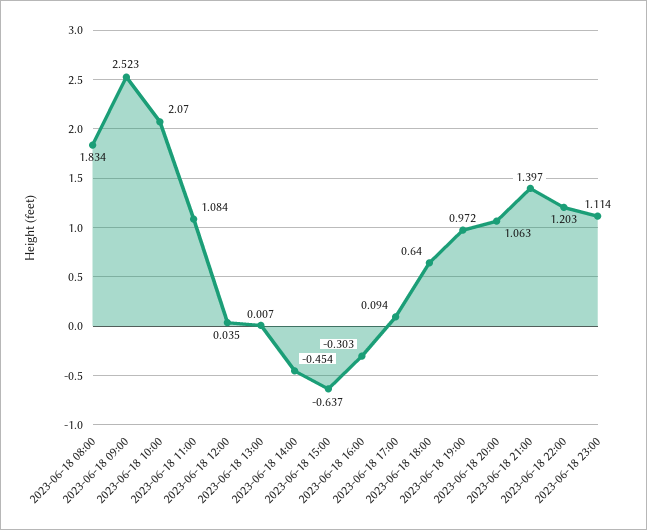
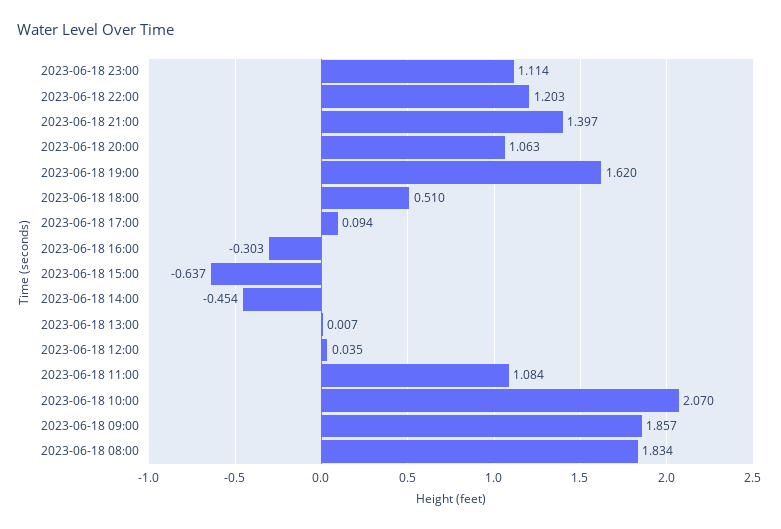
2023-06-18 09:00: 2.523 -> 1.857
2023-06-18 18:00: 0.64 -> 0.51
2023-06-18 19:00: 0.972 -> 1.62

